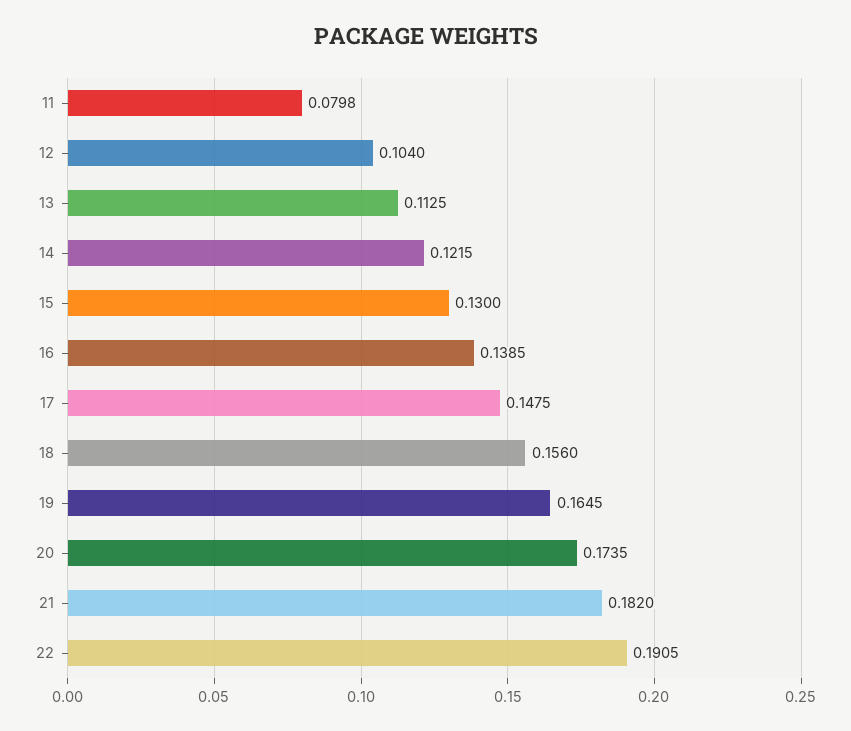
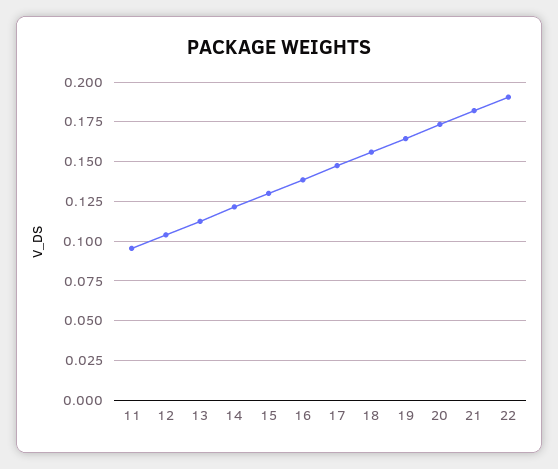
11: 0.0798 -> 0.095

